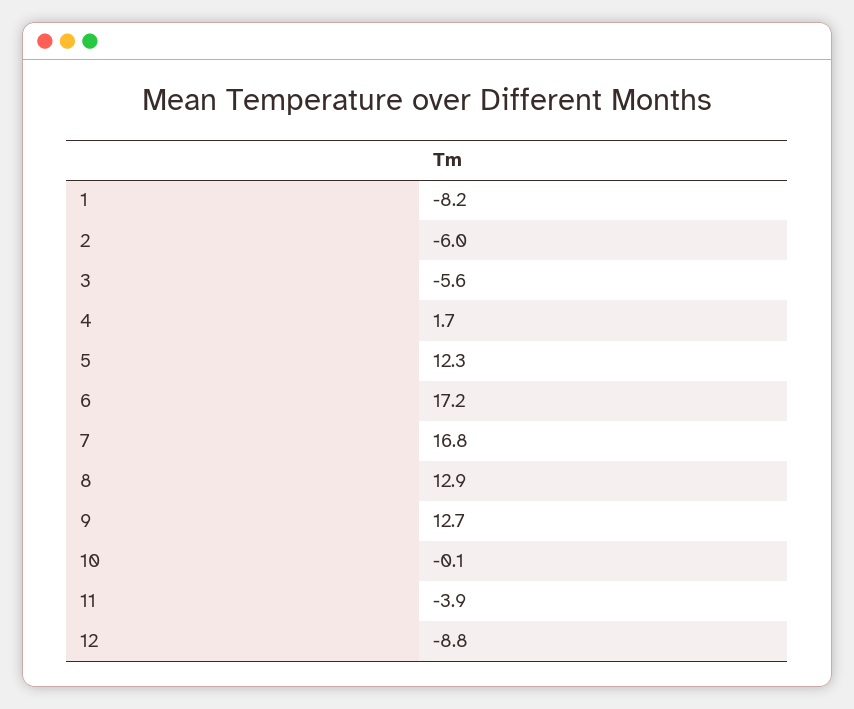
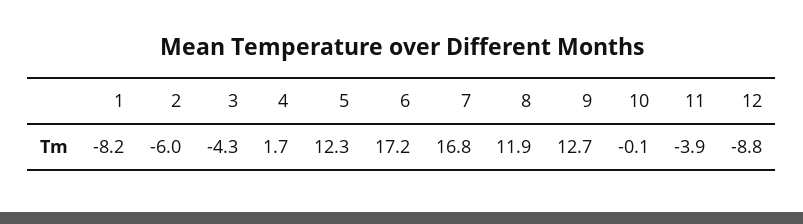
3: -5.6 -> -4.3
8: 12.9 -> 11.9

